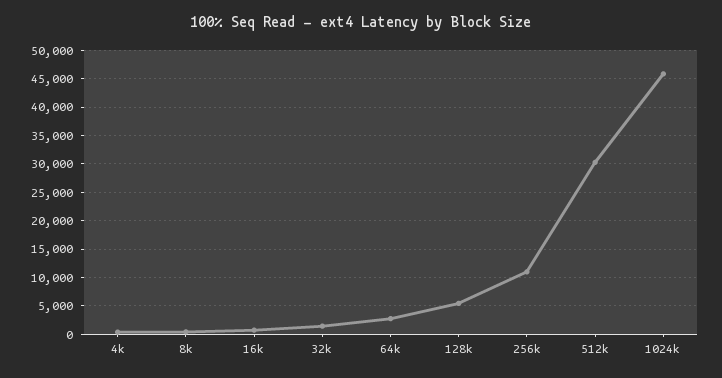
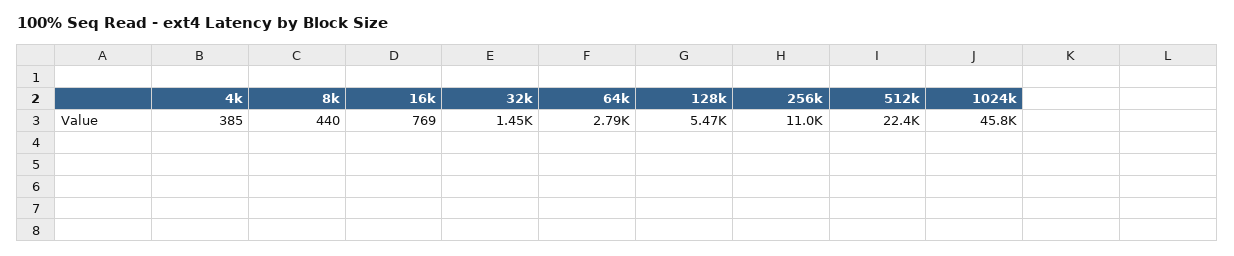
512k: 30000 -> 22400

